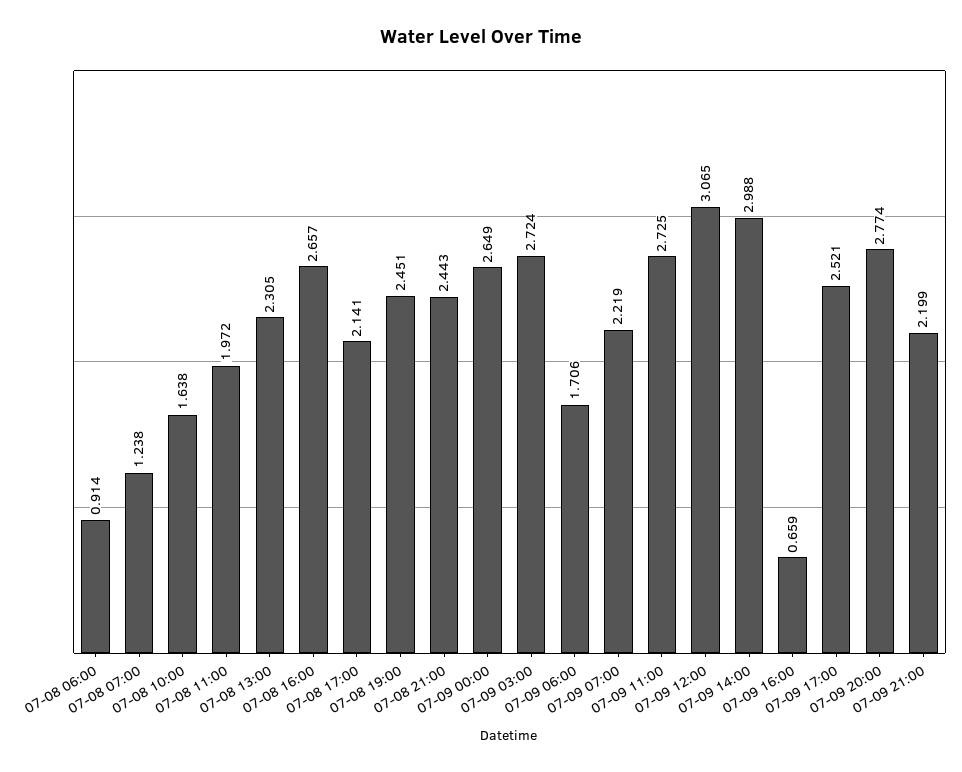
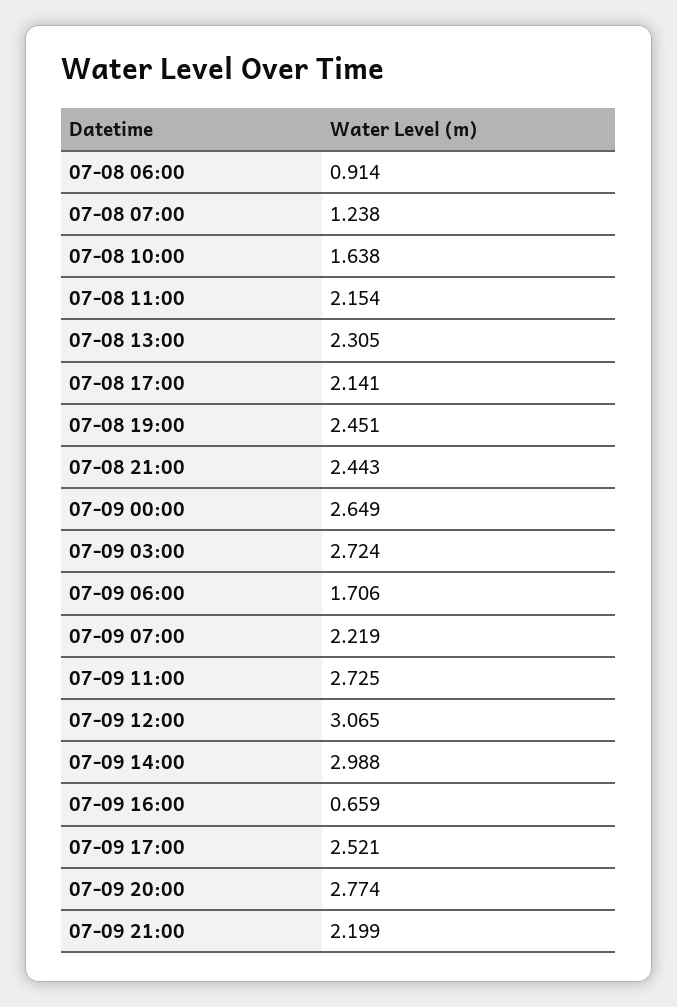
07-08 11:00: 1.972 -> 2.154
07-08 16:00: 2.657 -> none

